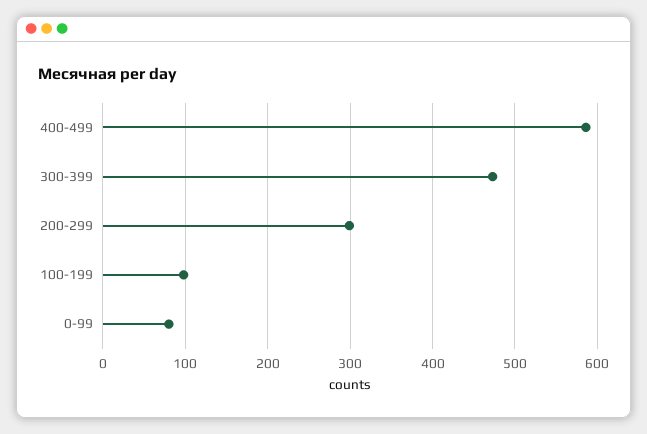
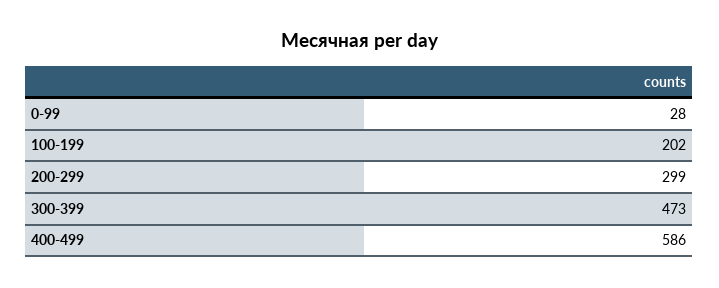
100-199: 100 -> 202
0-99: 80 -> 28

